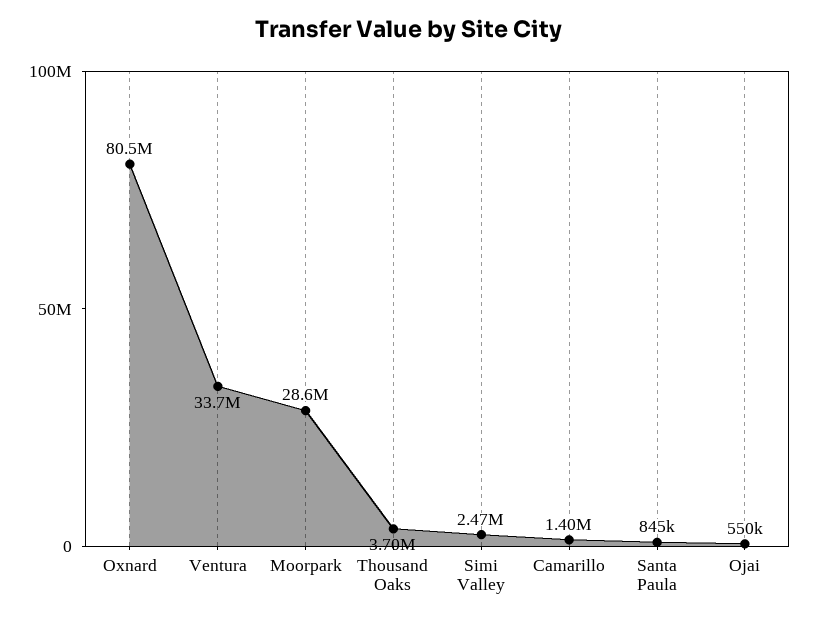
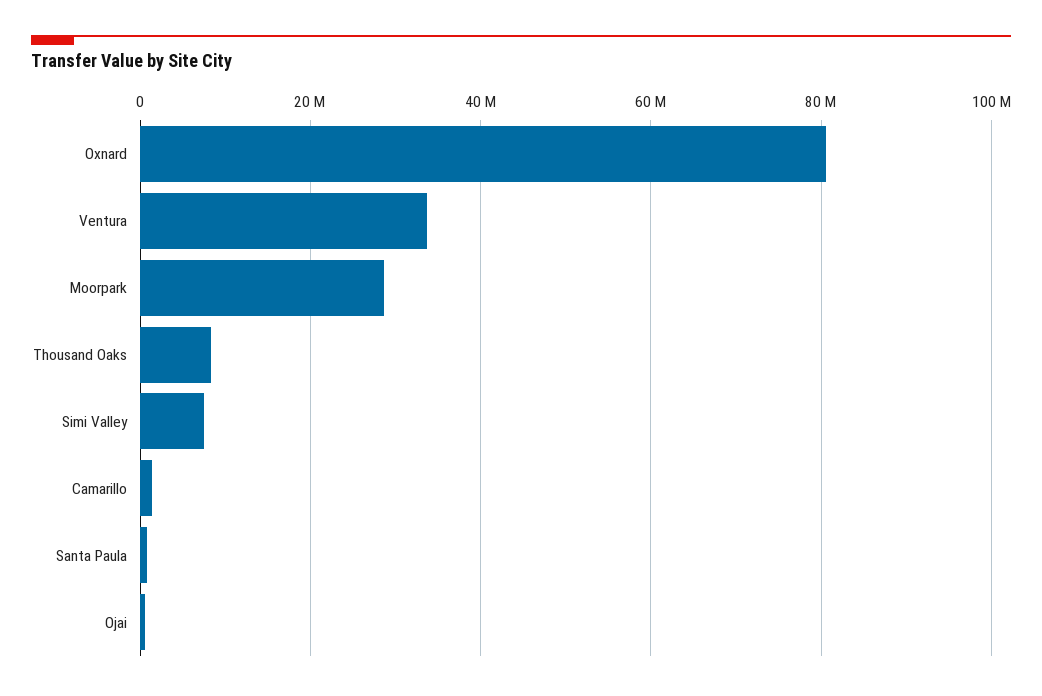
Thousand Oaks: 3700000 -> 8000000
Simi Valley: 2470000 -> 8000000

